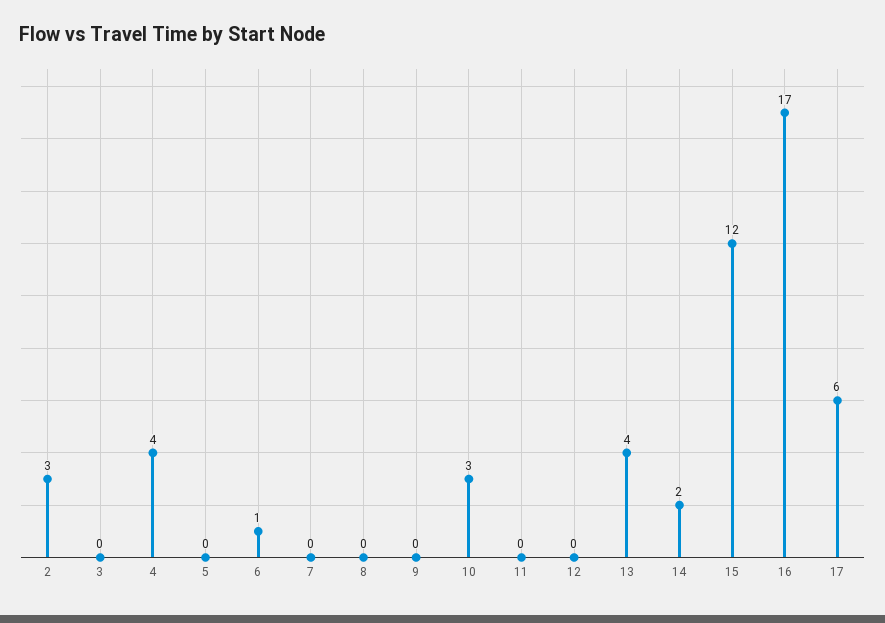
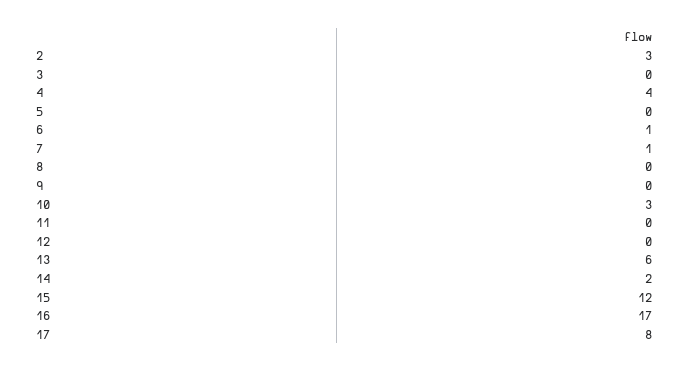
7: 0 -> 1
13: 4 -> 6
17: 6 -> 8

